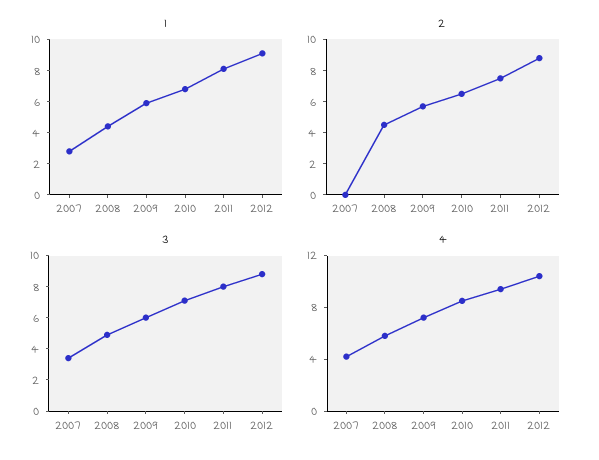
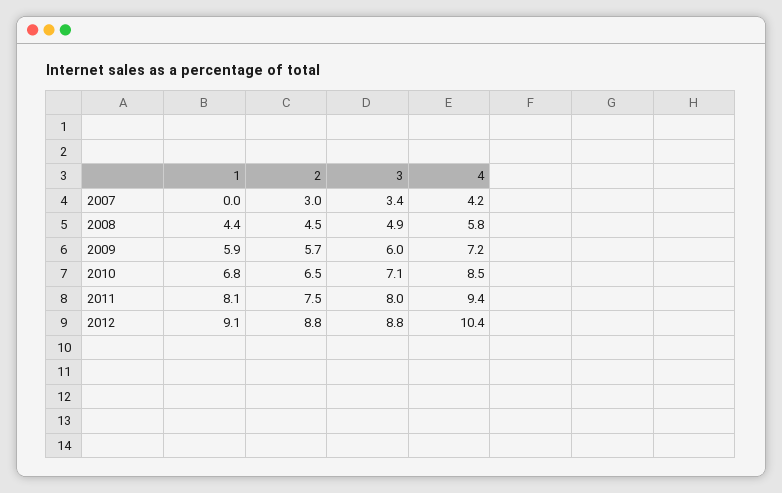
1, 2007: 3 -> 0
2, 2007: 0 -> 3

